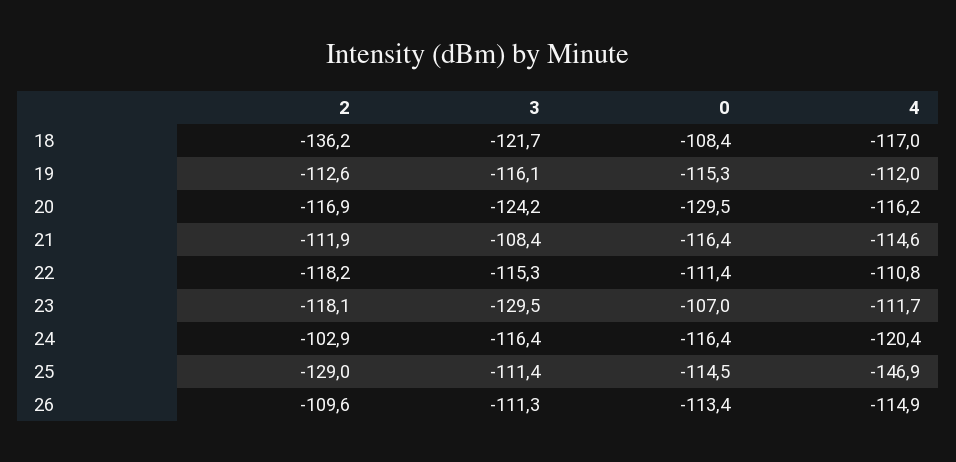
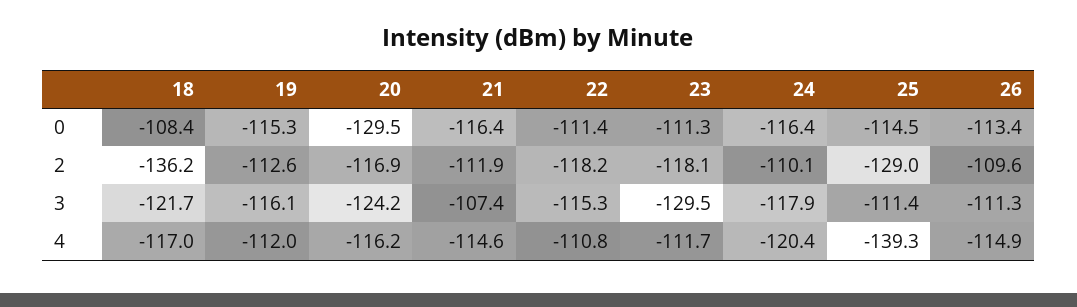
3, 21: -108.4 -> -107.4
0, 23: -107 -> -111.3
2, 24: -102.9 -> -110.1
3, 24: -116.4 -> -117.9
4, 25: -146.9 -> -139.3

